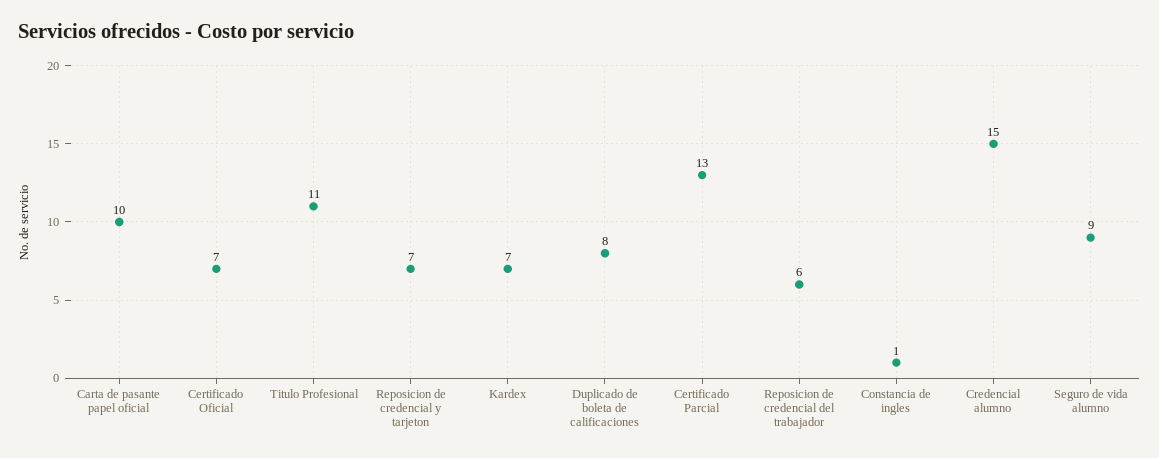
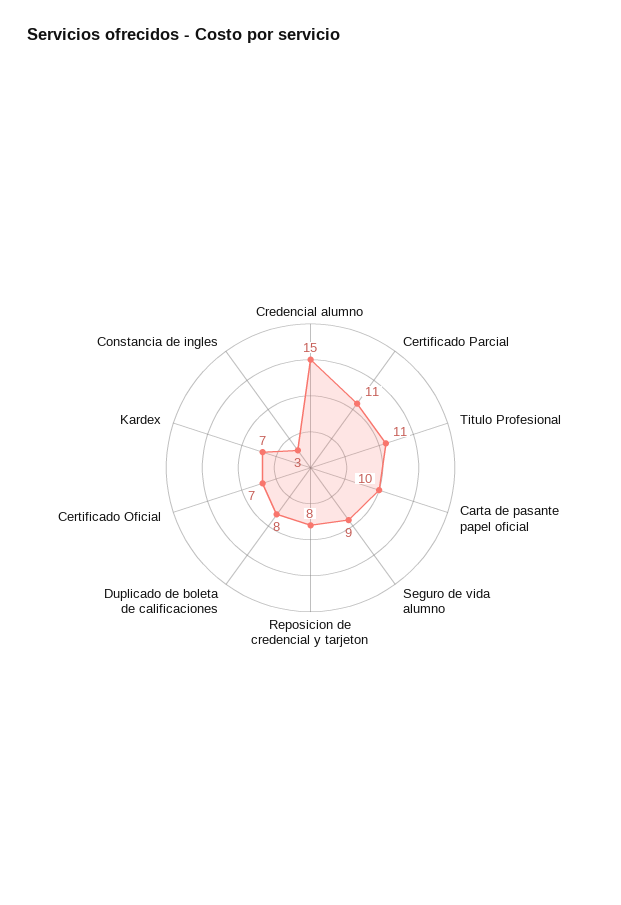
Reposicion de credencial y tarjeton: 7 -> 8
Certificado Parcial: 13 -> 11
Reposicion de credencial del trabajador: 6 -> none
Constancia de ingles: 1 -> 3

